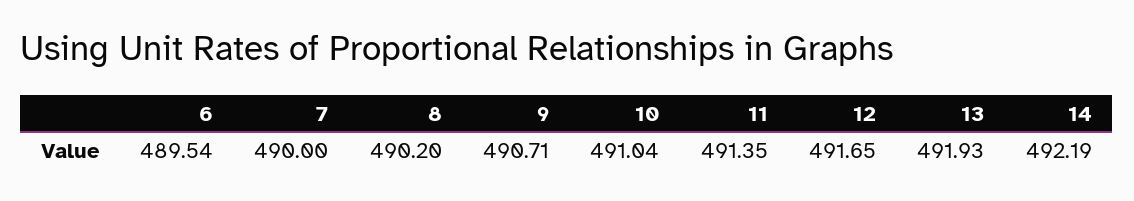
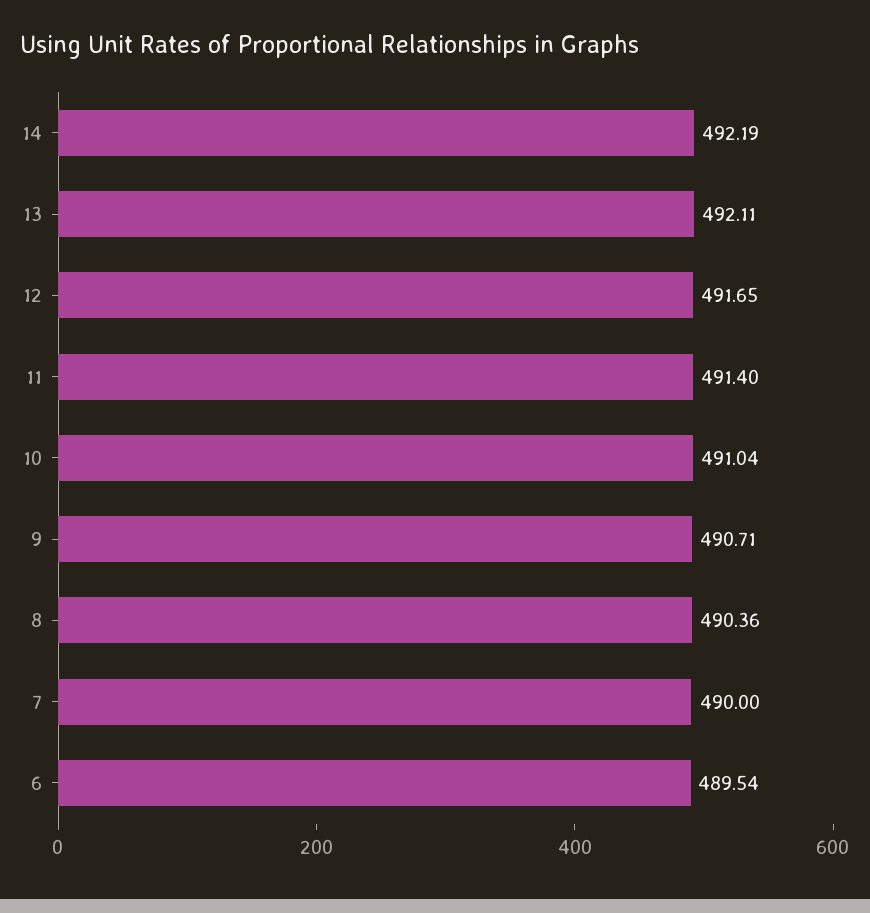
8: 490.2 -> 490.36
11: 491.35 -> 491.4
13: 491.93 -> 492.11

